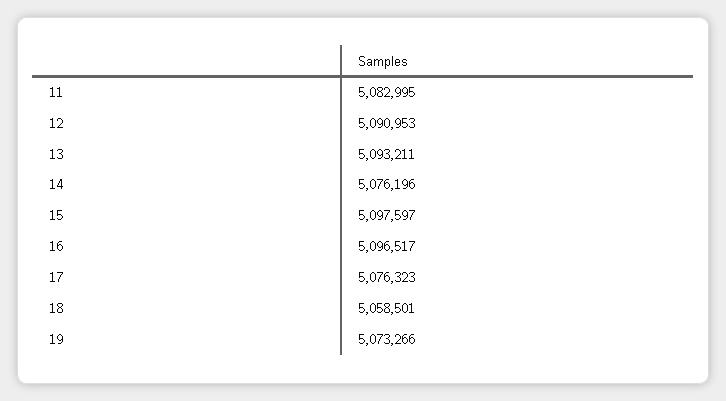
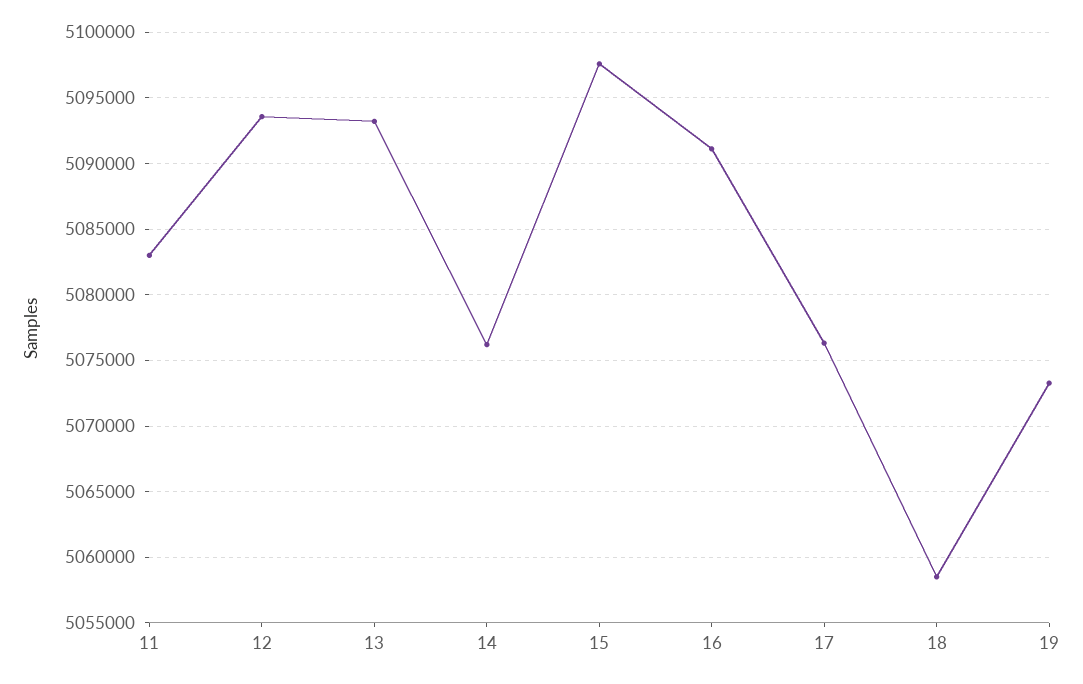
12: 5090953 -> 5093500
16: 5096517 -> 5091000

